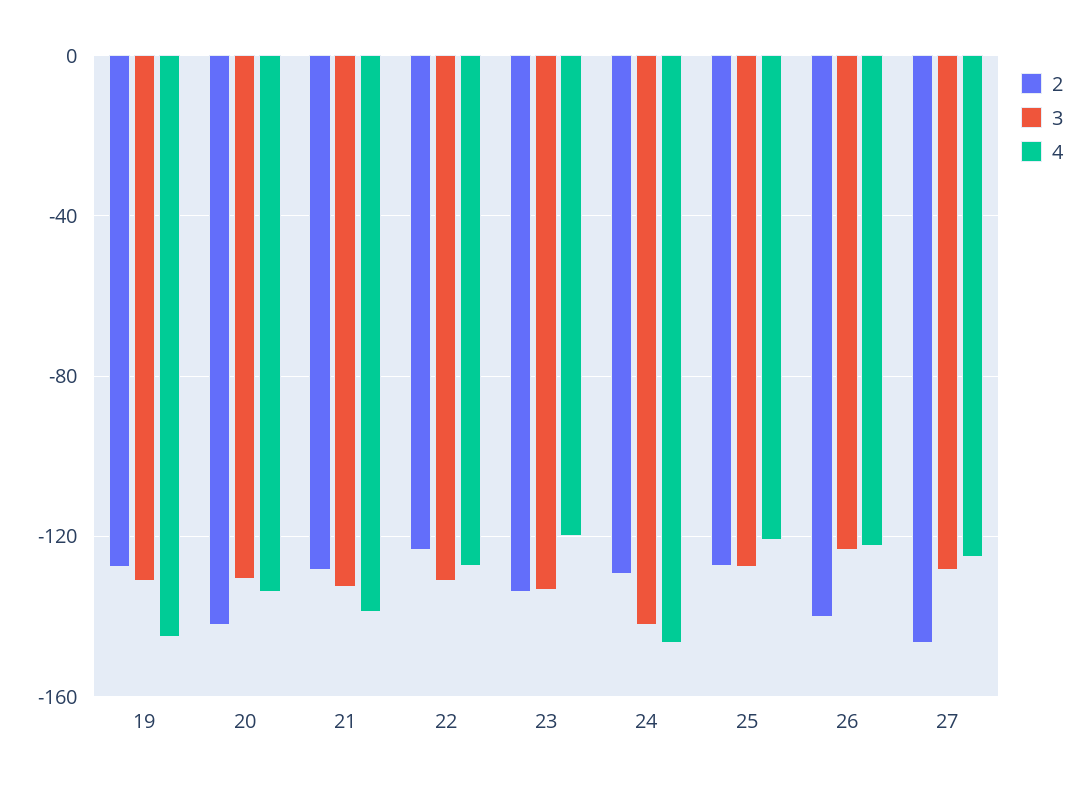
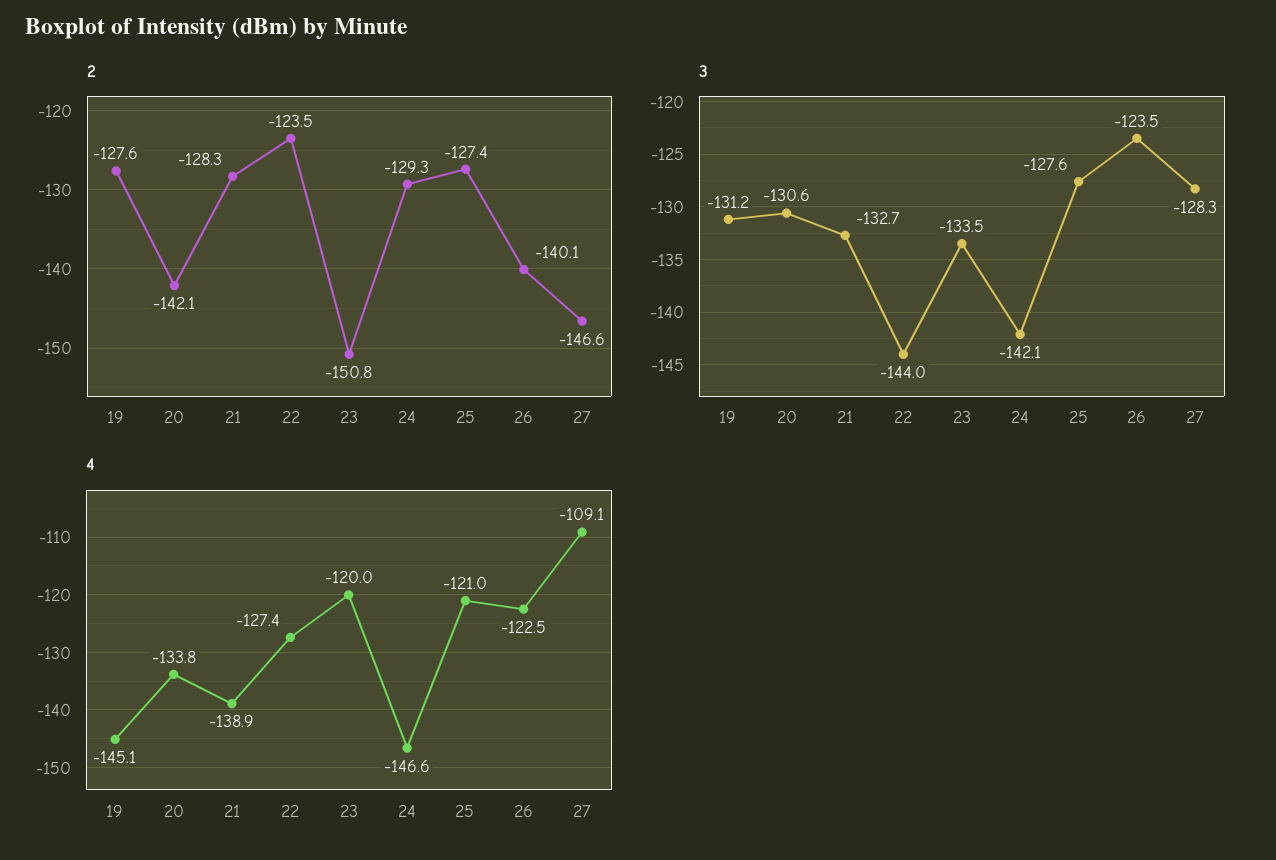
3, 22: -130 -> -144
2, 23: -135 -> -150.8
4, 27: -125 -> -109.1

